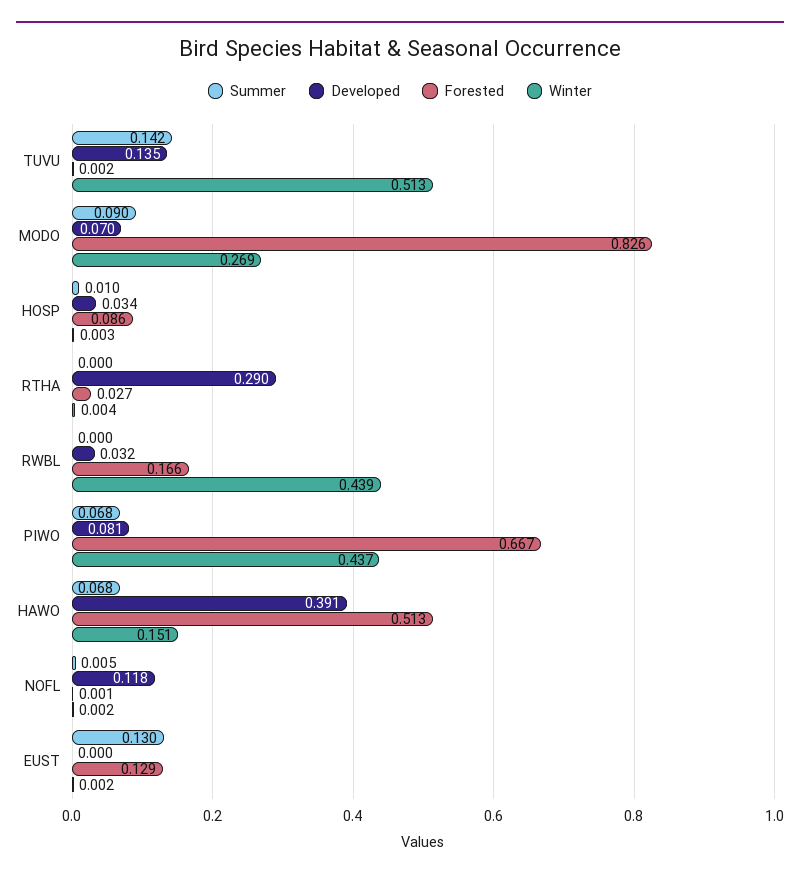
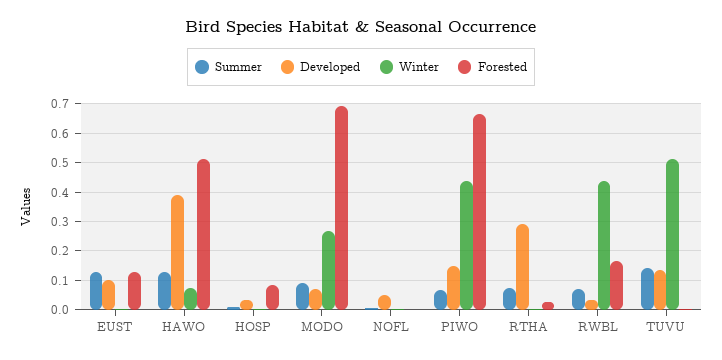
Forested, MODO: 0.826 -> 0.7
Summer, RTHA: 0 -> 0.075
Summer, RWBL: 0 -> 0.075
Developed, PIWO: 0.081 -> 0.15
Summer, HAWO: 0.068 -> 0.125
Winter, HAWO: 0.151 -> 0.075
Developed, NOFL: 0.118 -> 0.05
Developed, EUST: 0 -> 0.1

